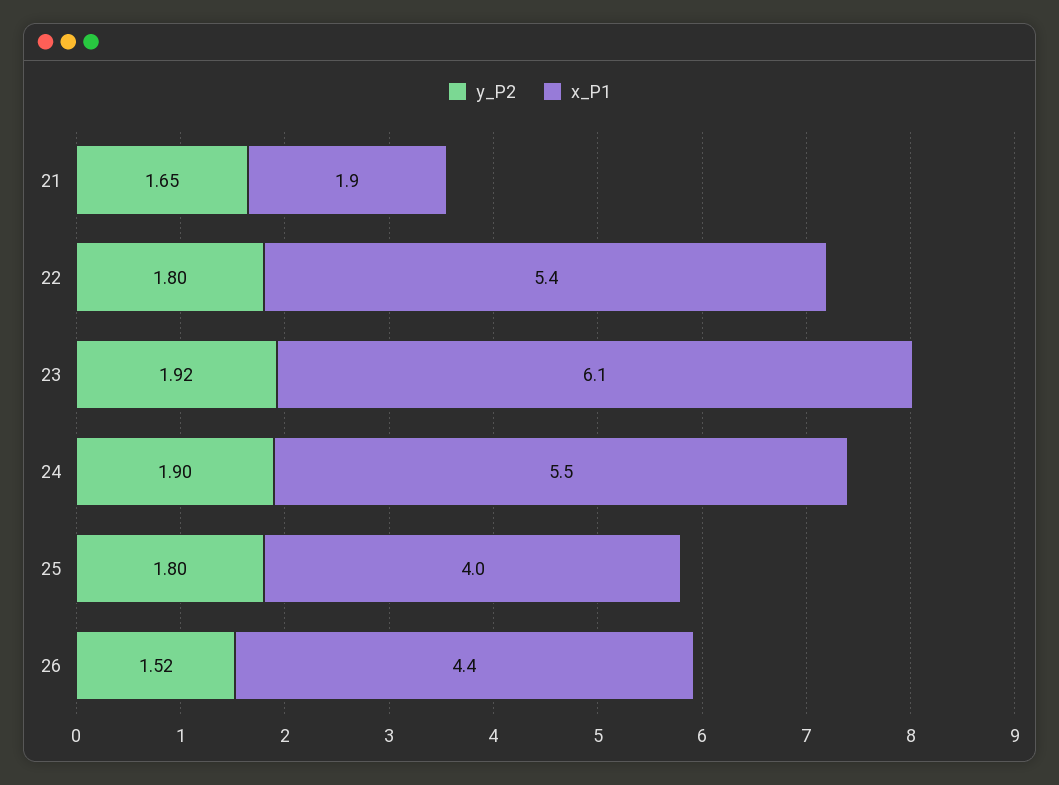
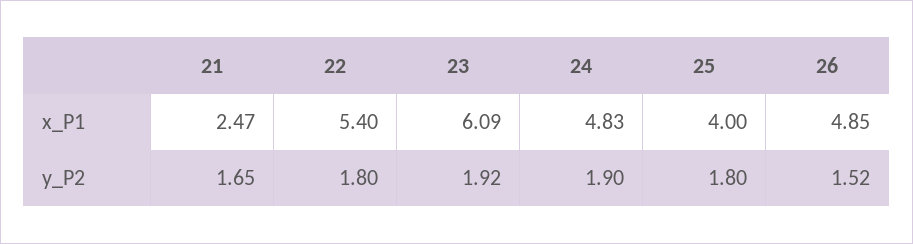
x_P1, 21: 1.9 -> 2.47
x_P1, 24: 5.5 -> 4.83
x_P1, 26: 4.4 -> 4.85

